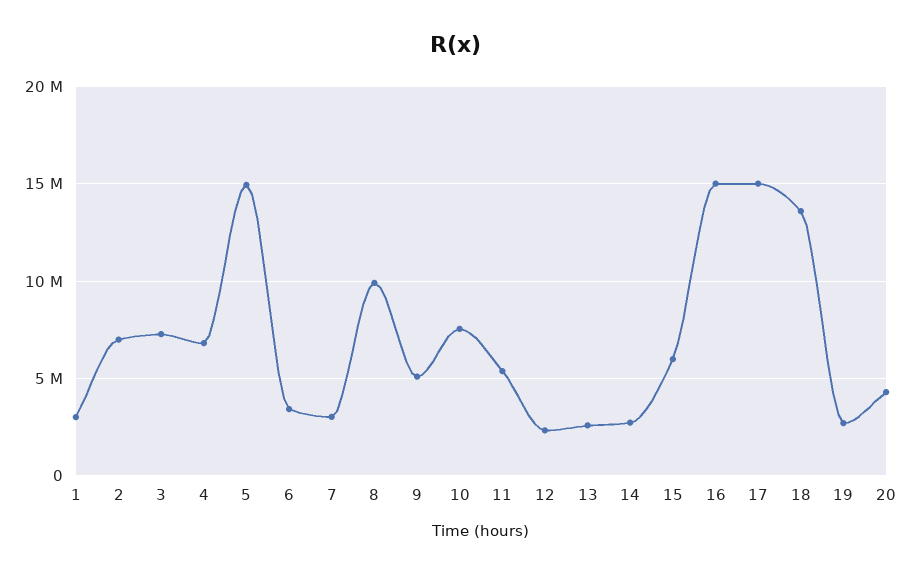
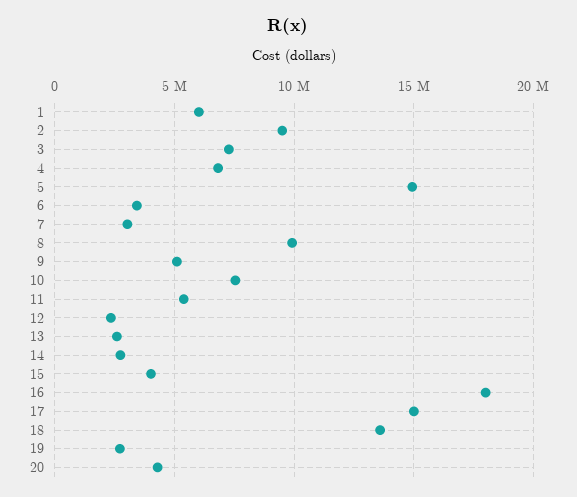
1: 3000000 -> 6000000
2: 7000000 -> 9500000
15: 6000000 -> 4000000
16: 15000000 -> 18000000

